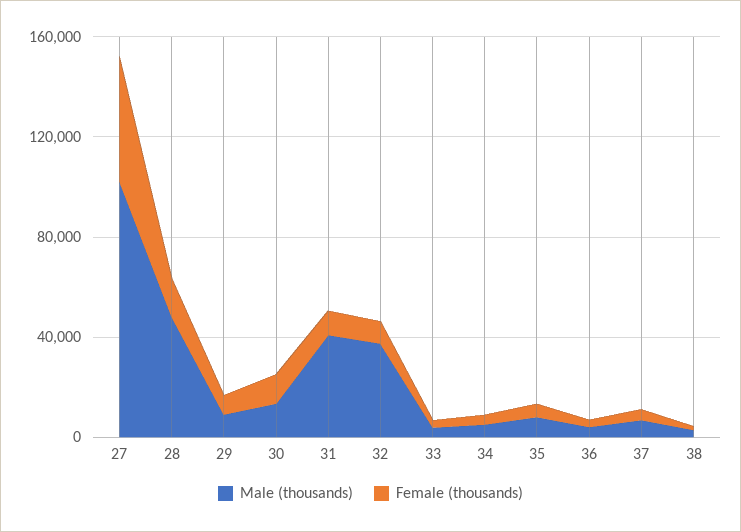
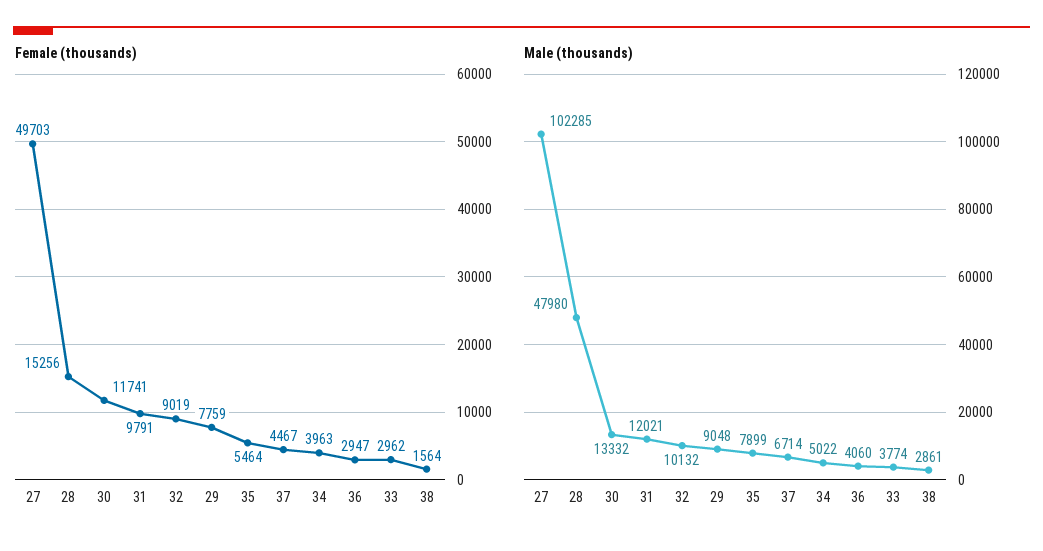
Male (thousands), 31: 40000 -> 12021
Male (thousands), 32: 40000 -> 10132

